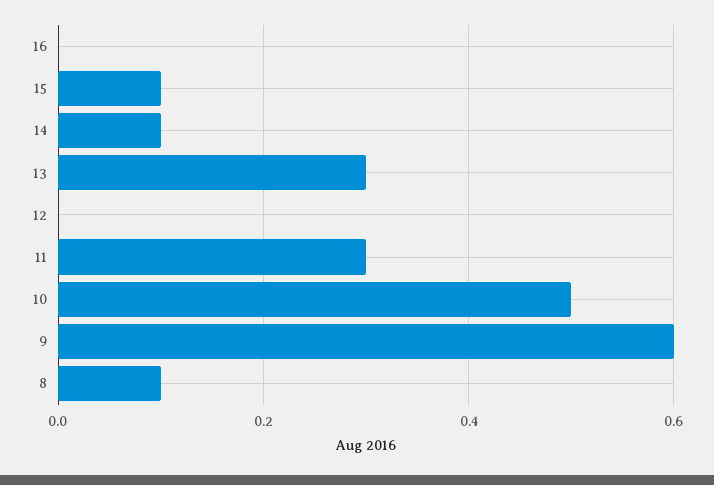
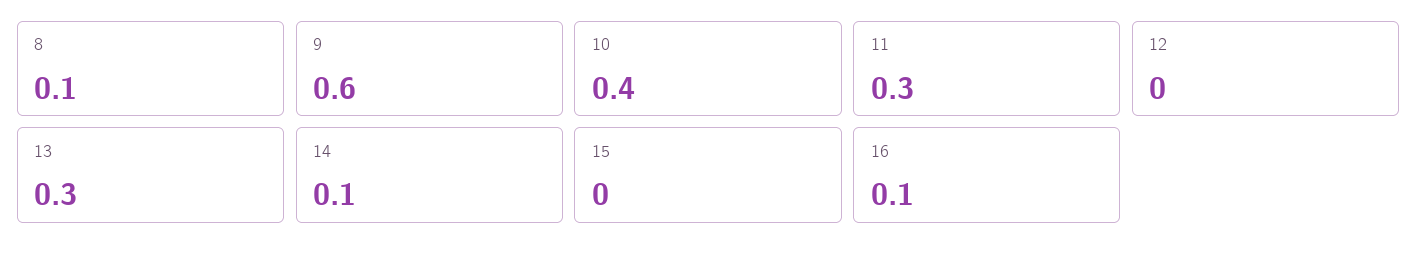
16: 0 -> 0.1
15: 0.1 -> 0
10: 0.5 -> 0.4

